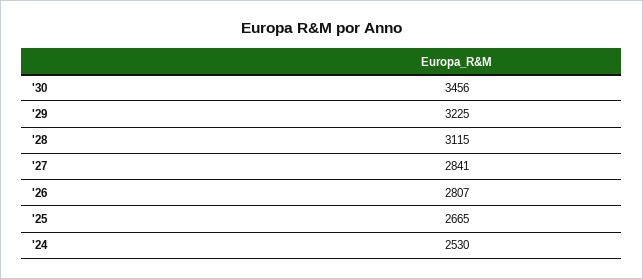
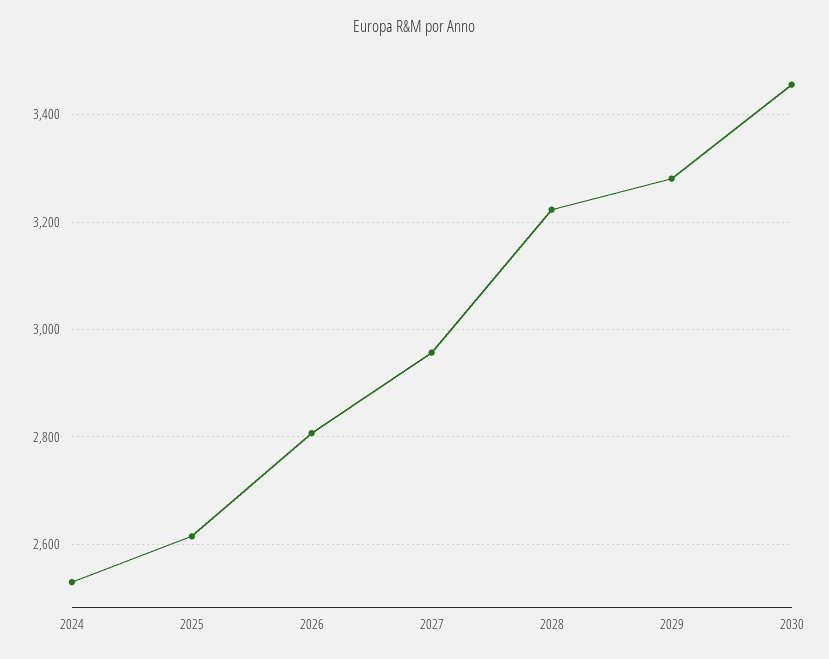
'29: 3225 -> 3280
'28: 3115 -> 3220
'27: 2841 -> 2960
'25: 2665 -> 2620

